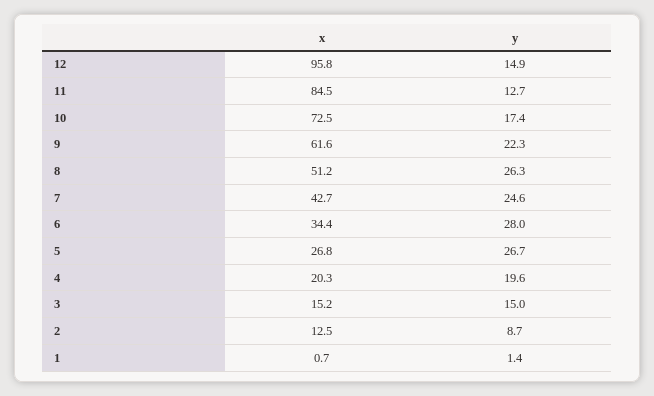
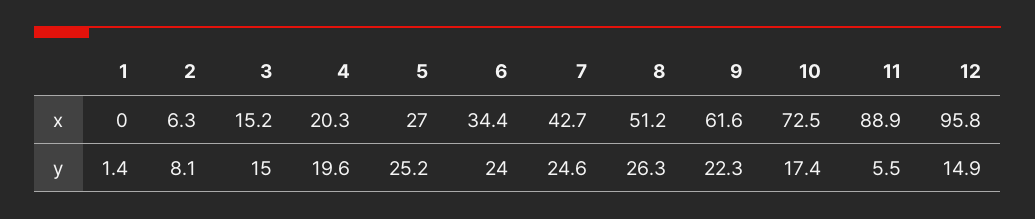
x, 11: 84.5 -> 88.9
y, 11: 12.7 -> 5.5
y, 6: 28 -> 24
x, 5: 26.8 -> 27
y, 5: 26.7 -> 25.2
x, 2: 12.5 -> 6.3
y, 2: 8.7 -> 8.1
x, 1: 0.7 -> 0

